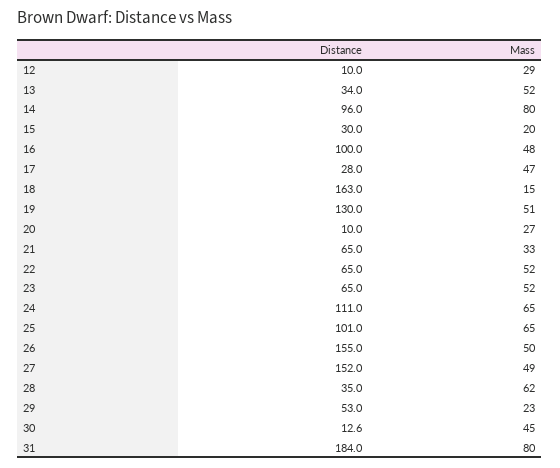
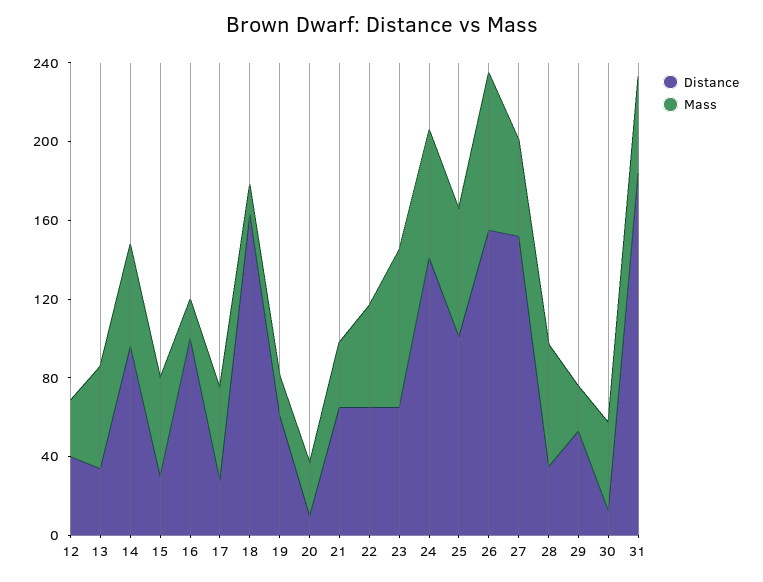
Distance, 12: 10 -> 40
Mass, 14: 80 -> 50
Mass, 15: 20 -> 50
Mass, 16: 48 -> 20
Distance, 19: 130 -> 60
Mass, 19: 51 -> 20
Mass, 23: 52 -> 80
Distance, 24: 111 -> 140
Mass, 26: 50 -> 80
Mass, 31: 80 -> 50

